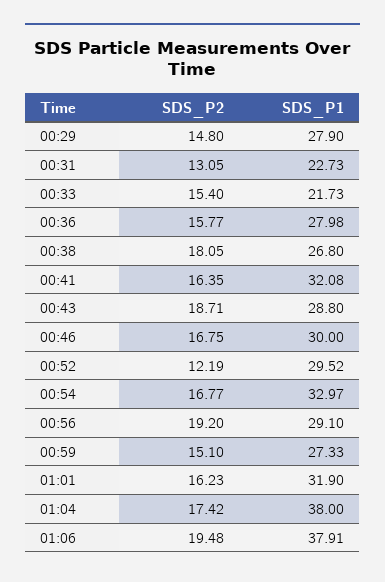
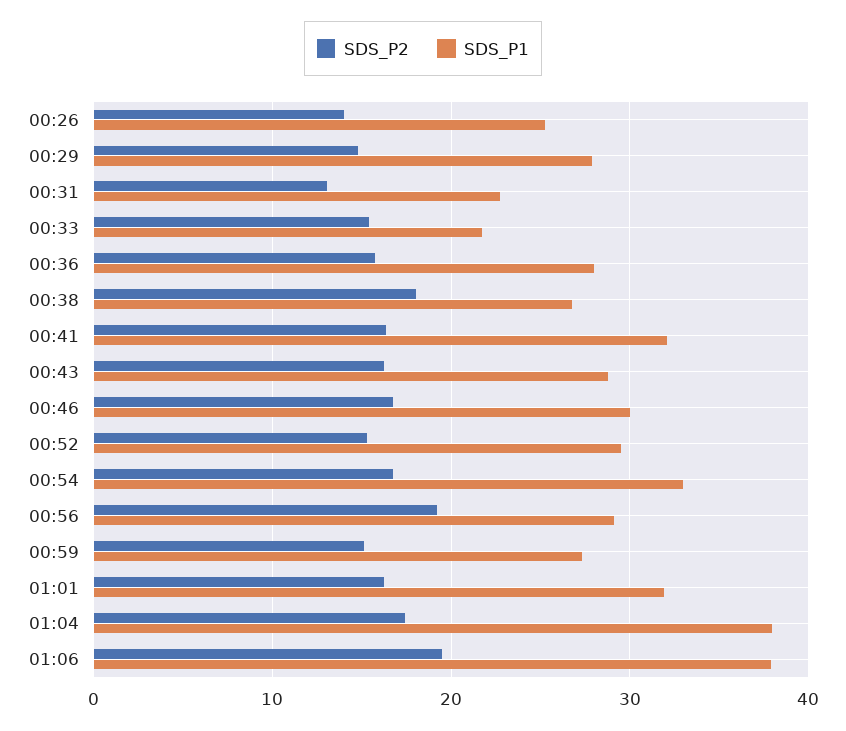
SDS_P2, 00:43: 18.71 -> 16
SDS_P2, 00:52: 12.19 -> 15
SDS_P2, 00:26: none -> 14
SDS_P1, 00:26: none -> 25

